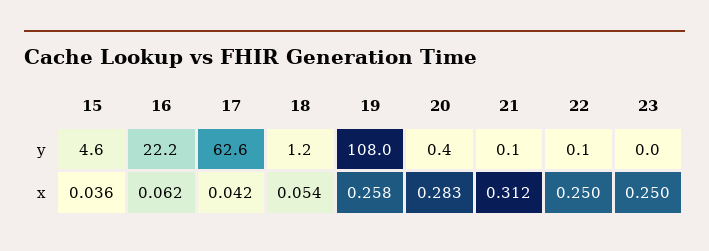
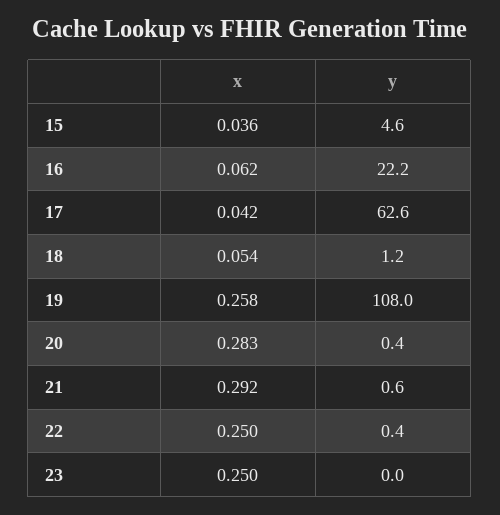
21, y: 0.1 -> 0.6
22, y: 0.1 -> 0.4
21, x: 0.312 -> 0.292

